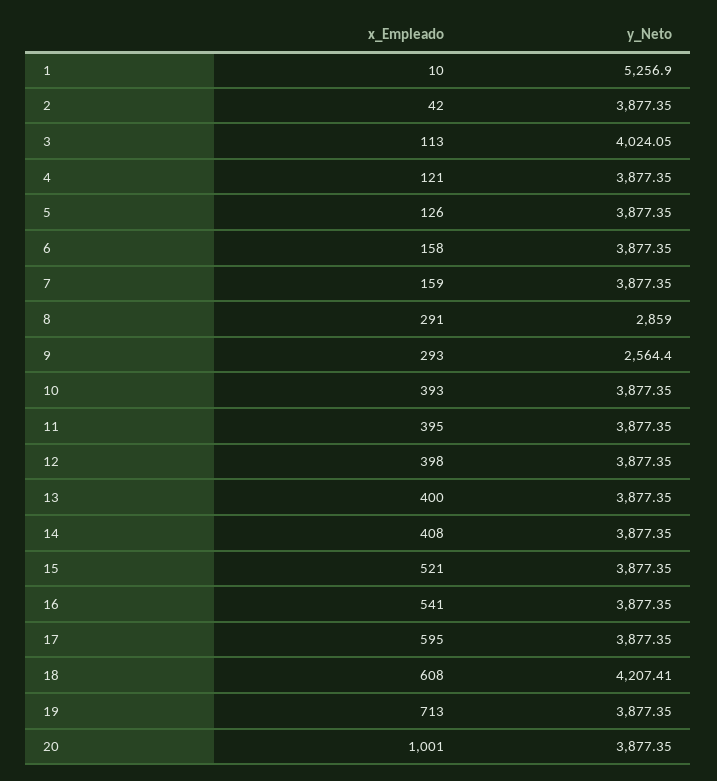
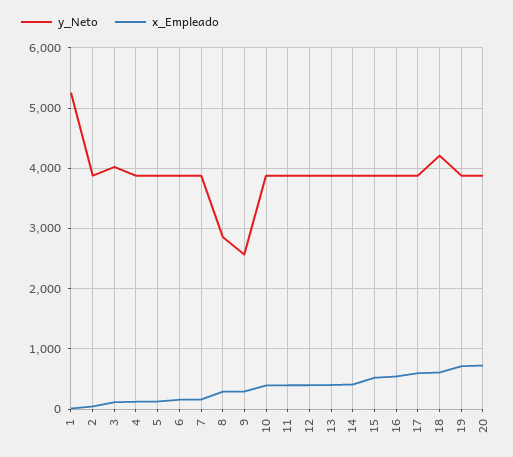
x_Empleado, 20: 1001 -> 700

